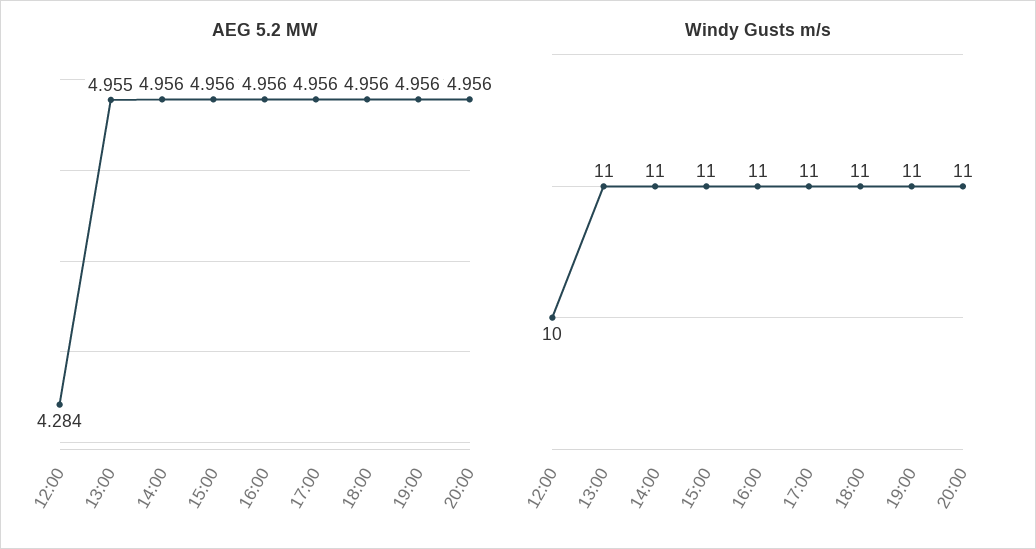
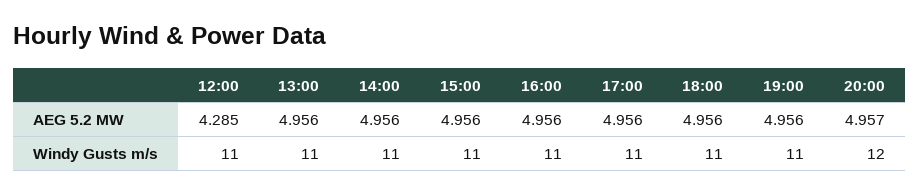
AEG 5.2 MW, 12:00: 4.284 -> 4.285
AEG 5.2 MW, 13:00: 4.955 -> 4.956
AEG 5.2 MW, 20:00: 4.956 -> 4.957
Windy Gusts m/s, 12:00: 10 -> 11
Windy Gusts m/s, 20:00: 11 -> 12

